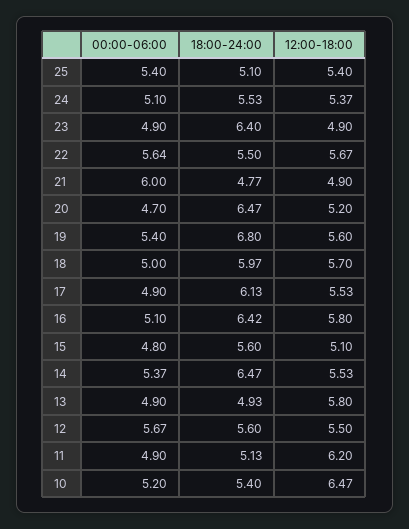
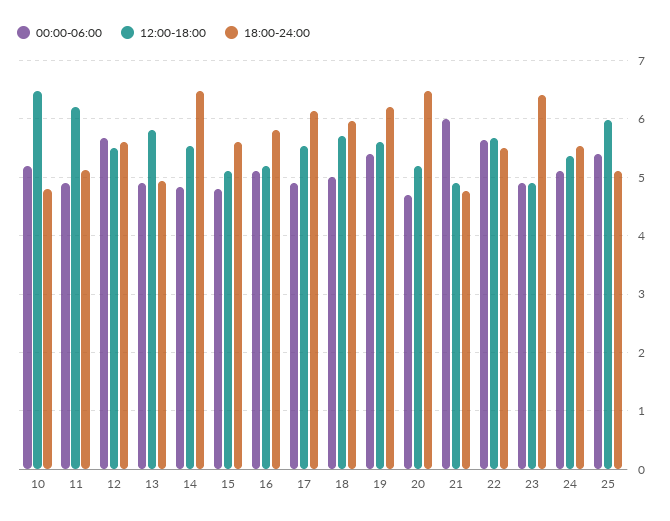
12:00-18:00, 25: 5.4 -> 6
18:00-24:00, 19: 6.8 -> 6.2
18:00-24:00, 16: 6.42 -> 5.8
12:00-18:00, 16: 5.8 -> 5.2
00:00-06:00, 14: 5.37 -> 4.8
18:00-24:00, 10: 5.4 -> 4.8

